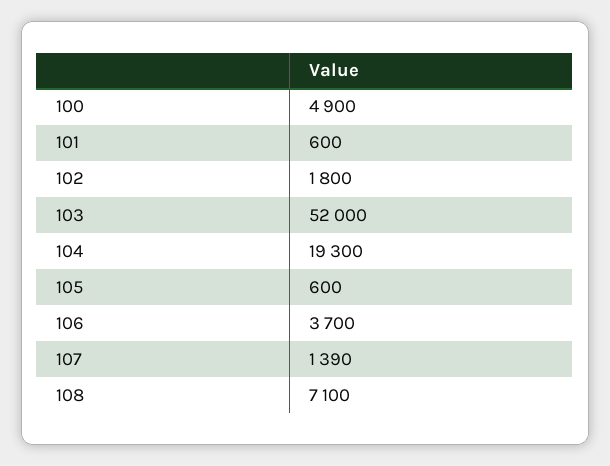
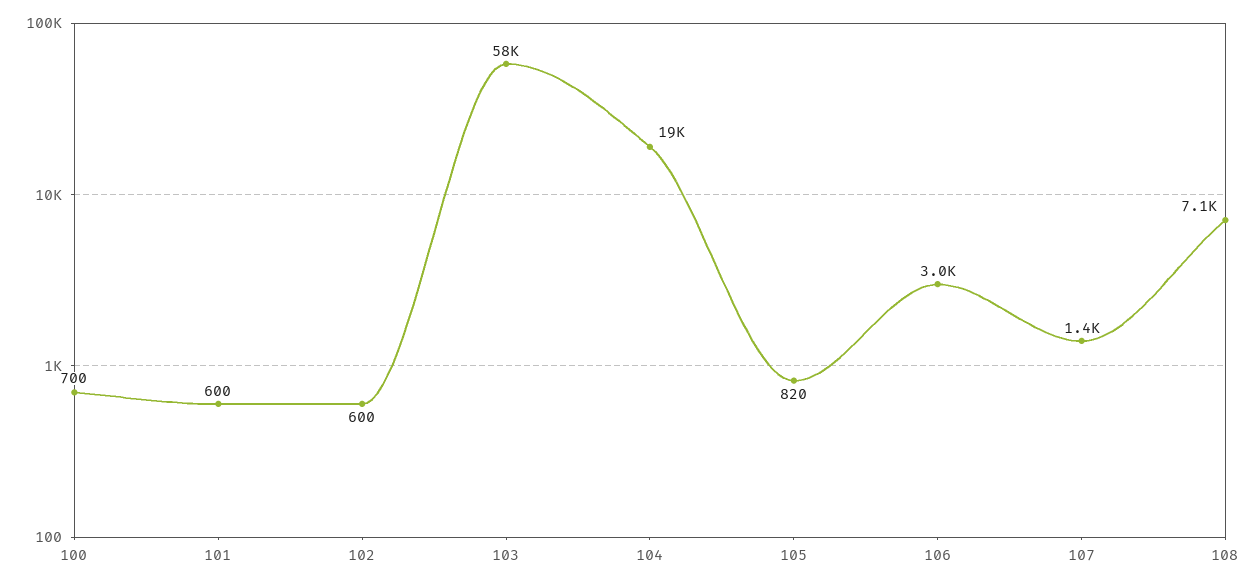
100: 4900 -> 700
102: 1800 -> 600
103: 52000 -> 58000
105: 600 -> 820
106: 3700 -> 3000

